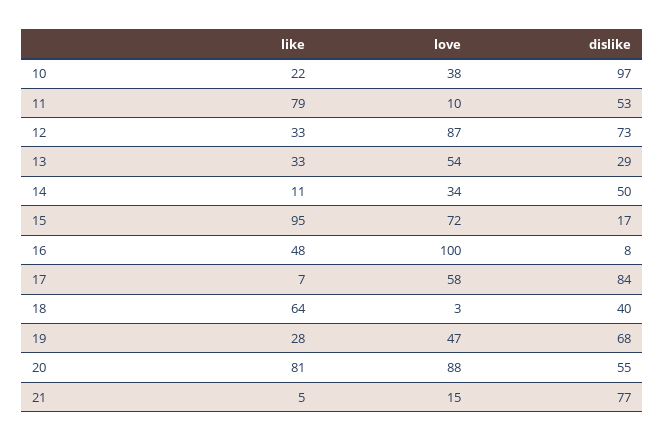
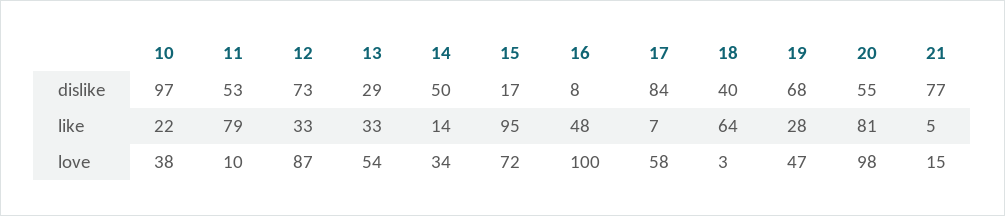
like, 14: 11 -> 14
love, 20: 88 -> 98

